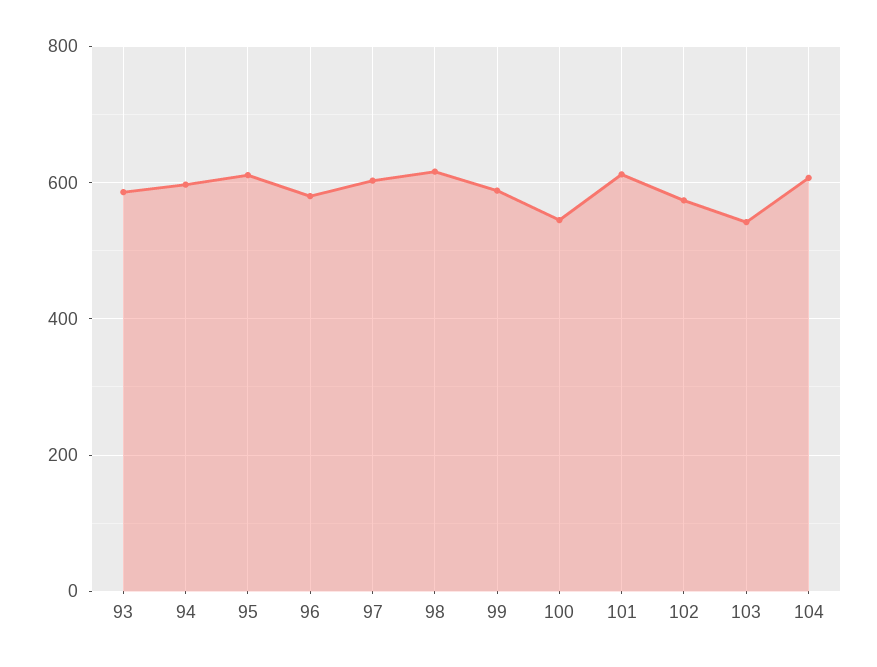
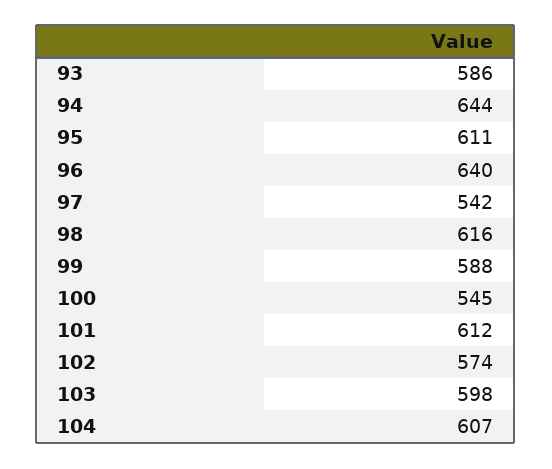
94: 600 -> 644
96: 580 -> 640
97: 600 -> 542
103: 540 -> 598

